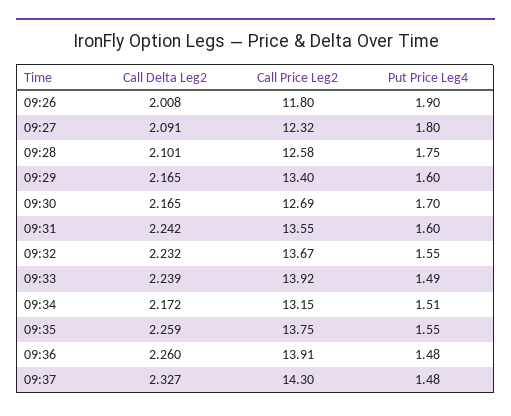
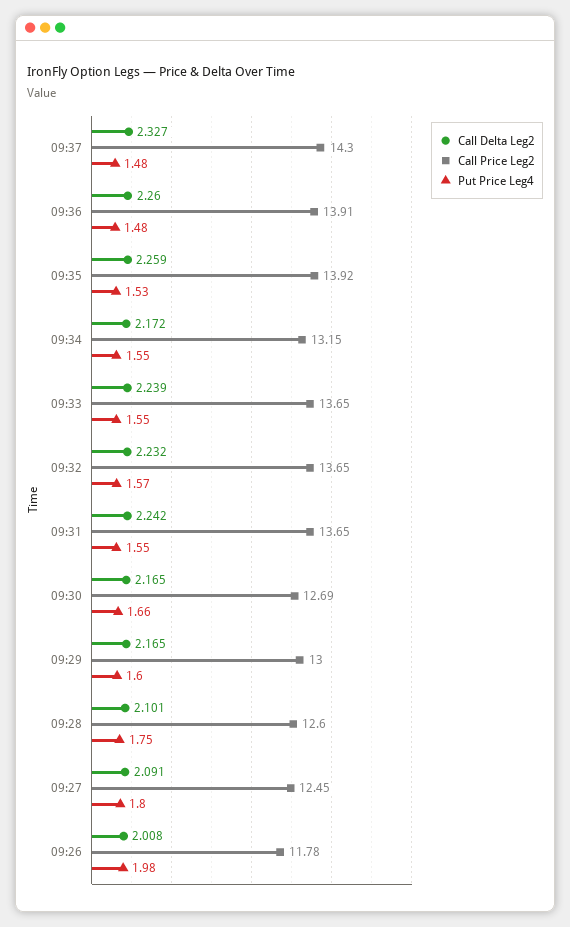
Call Price Leg2, 09:26: 11.8 -> 11.78
Put Price Leg4, 09:26: 1.9 -> 1.98
Call Price Leg2, 09:27: 12.32 -> 12.45
Call Price Leg2, 09:28: 12.58 -> 12.6
Call Price Leg2, 09:29: 13.4 -> 13
Put Price Leg4, 09:30: 1.7 -> 1.66
Call Price Leg2, 09:31: 13.55 -> 13.65
Put Price Leg4, 09:31: 1.6 -> 1.55
Call Price Leg2, 09:32: 13.67 -> 13.65
Put Price Leg4, 09:32: 1.55 -> 1.57
Call Price Leg2, 09:33: 13.92 -> 13.65
Put Price Leg4, 09:33: 1.49 -> 1.55
Put Price Leg4, 09:34: 1.51 -> 1.55
Call Price Leg2, 09:35: 13.75 -> 13.92
Put Price Leg4, 09:35: 1.55 -> 1.53

